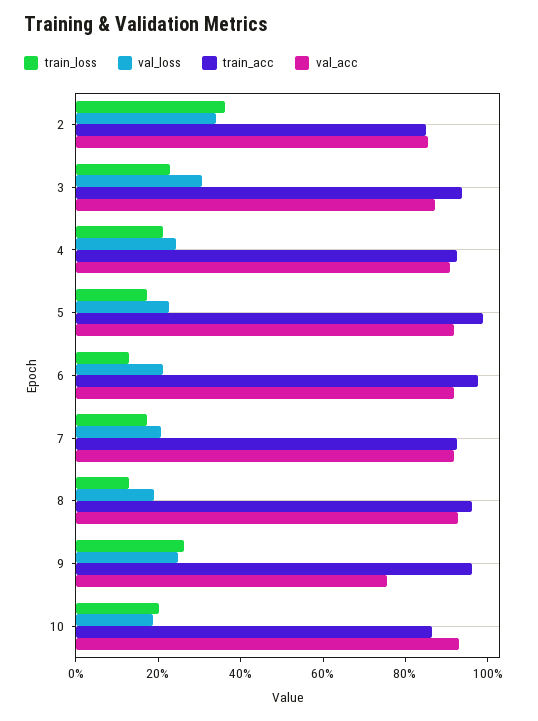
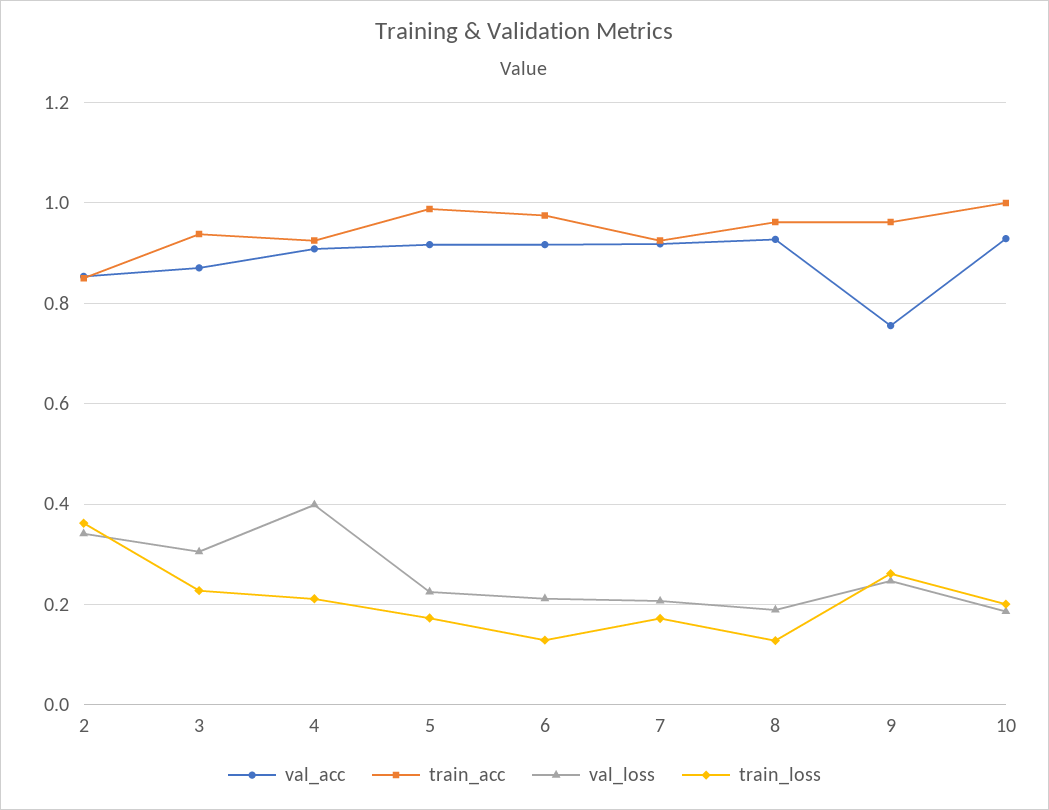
val_loss, 4: 0.25 -> 0.4
train_acc, 10: 0.85 -> 1

